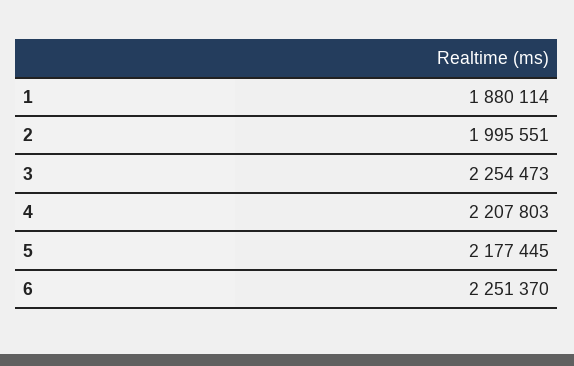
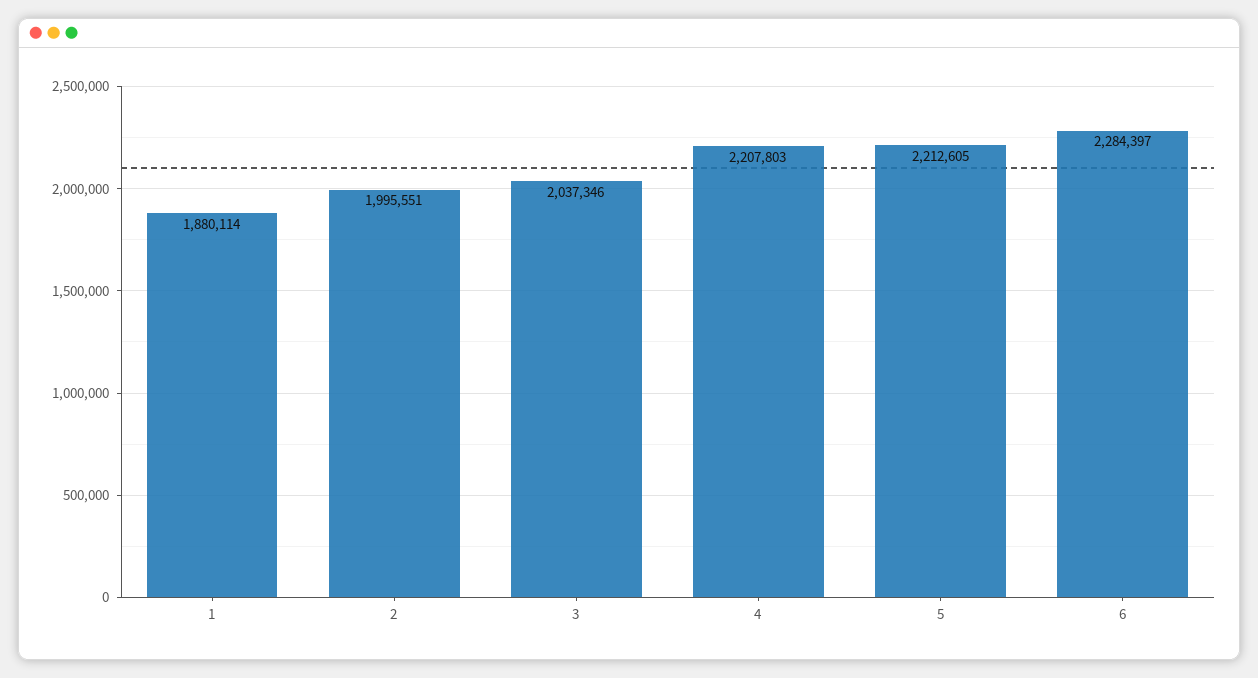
3: 2254473 -> 2037346
5: 2177445 -> 2212605
6: 2251370 -> 2284397

